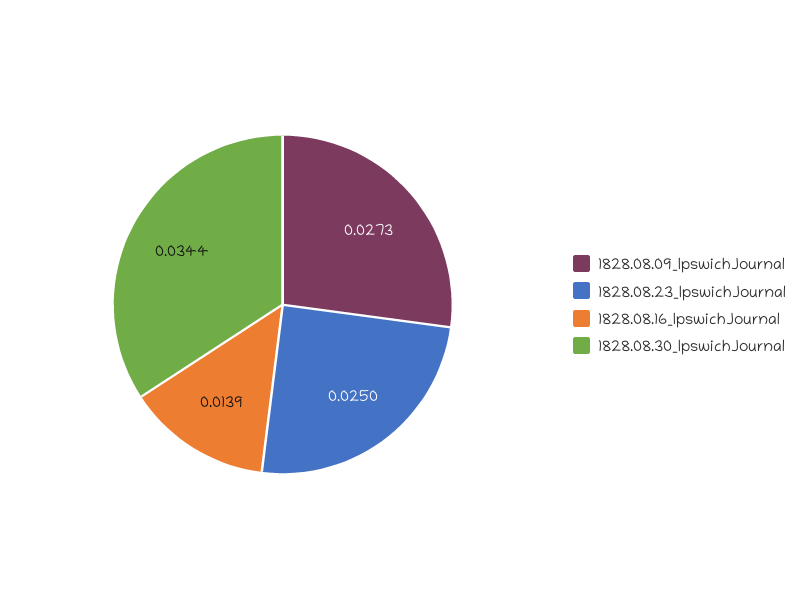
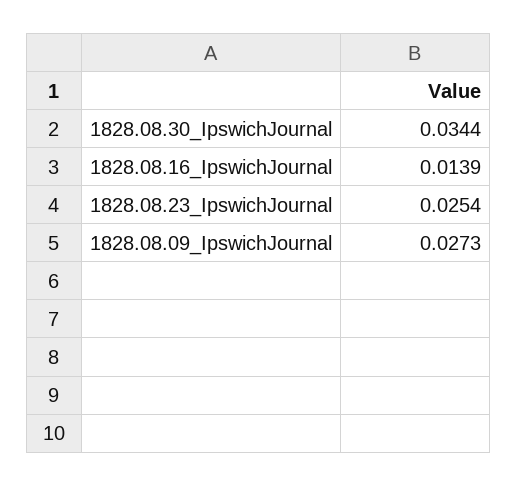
1828.08.23_IpswichJournal: 0.025 -> 0.0254

